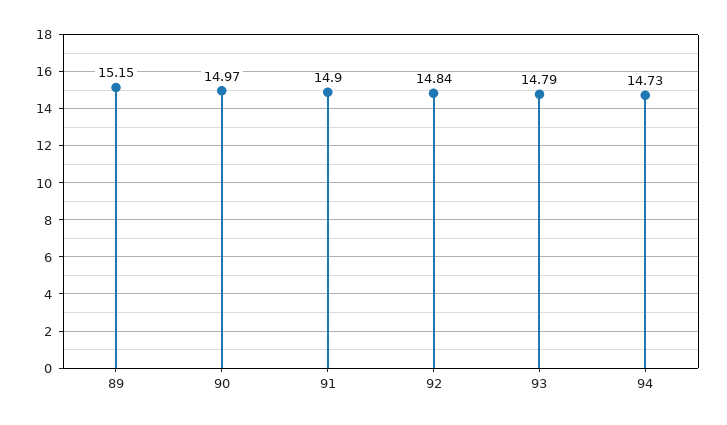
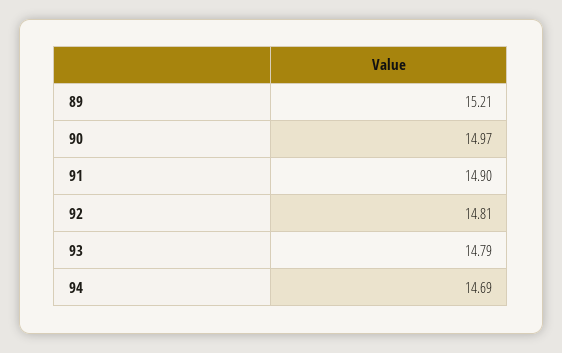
89: 15.15 -> 15.21
92: 14.84 -> 14.81
94: 14.73 -> 14.69

